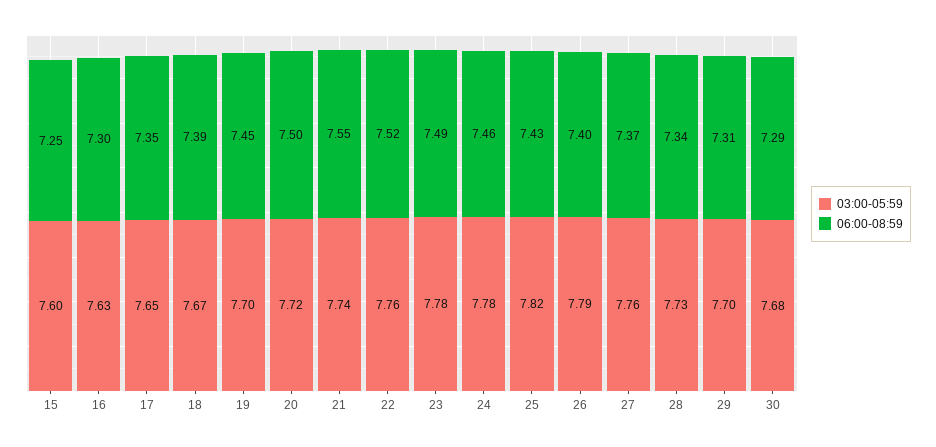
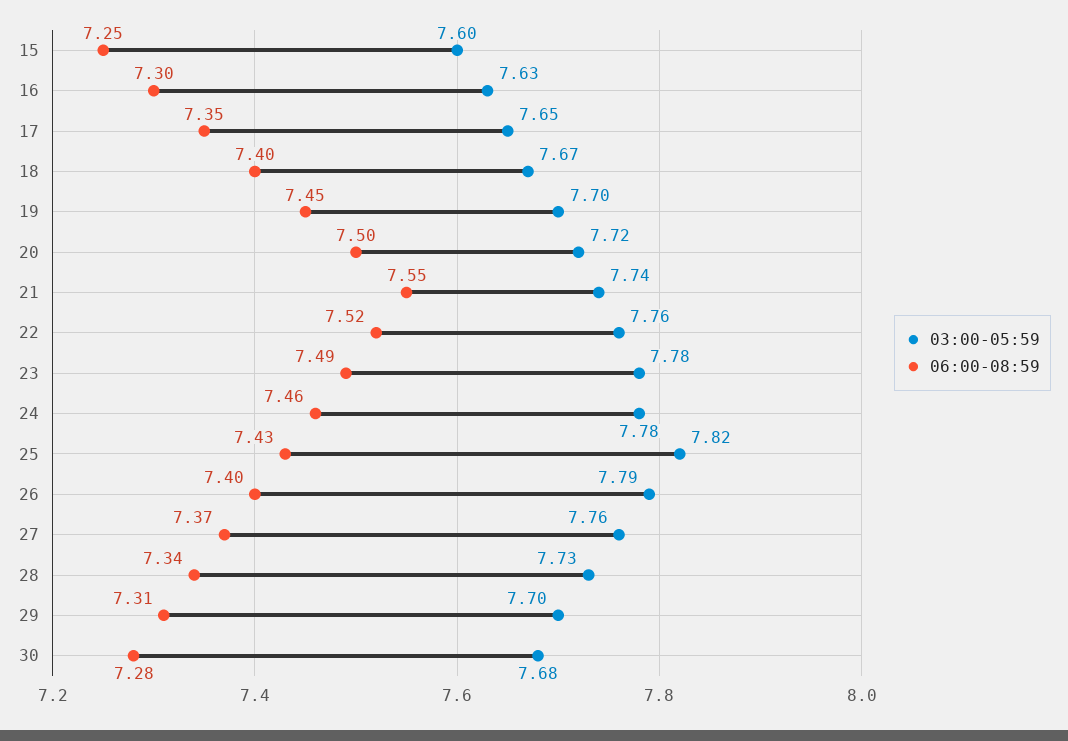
06:00-08:59, 18: 7.39 -> 7.4
06:00-08:59, 30: 7.29 -> 7.28

